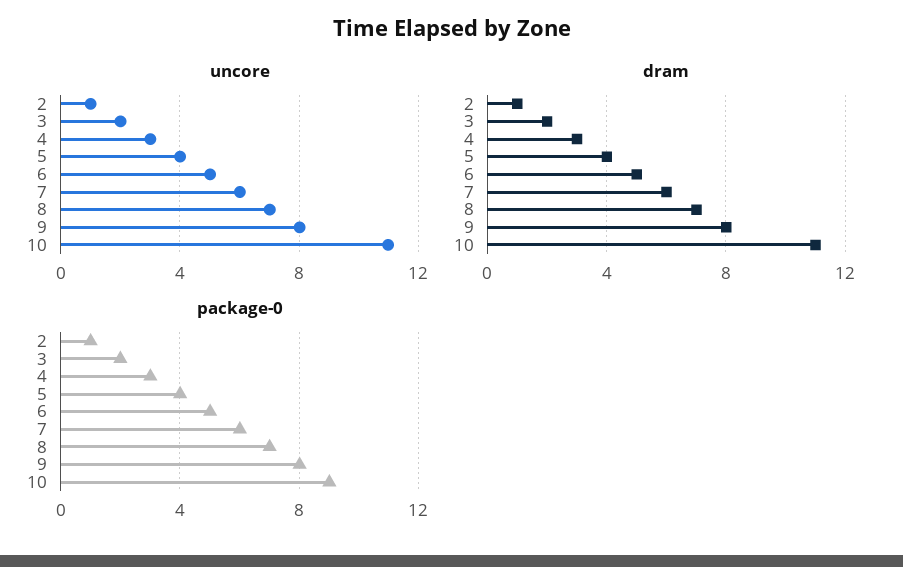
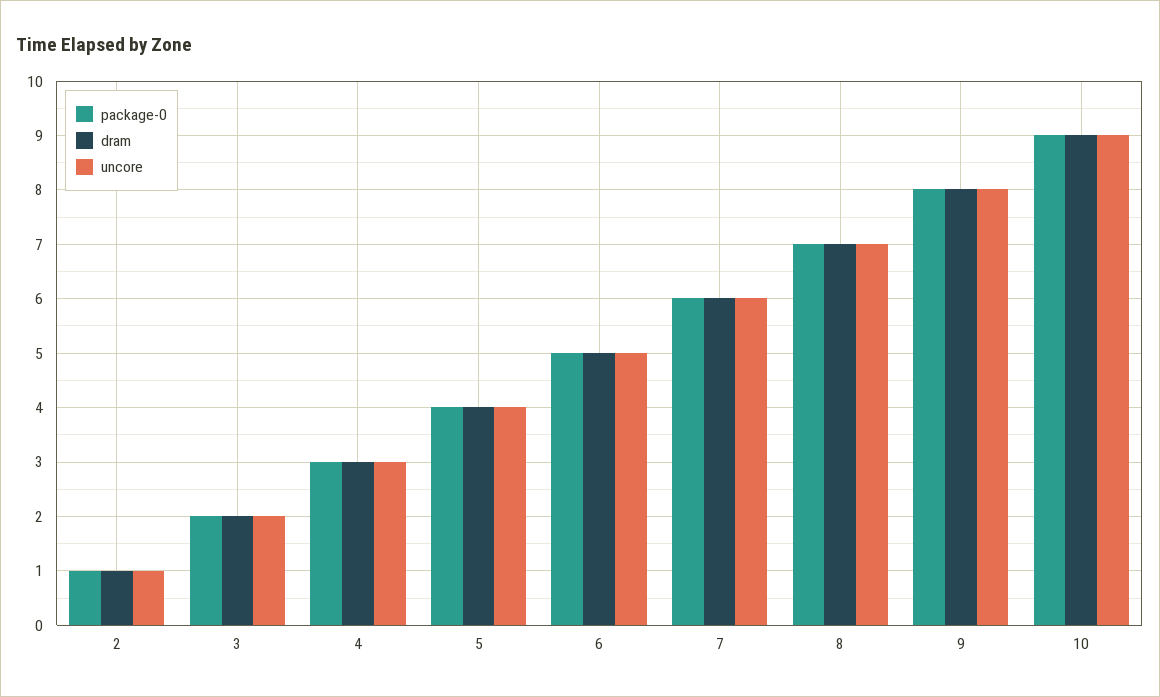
uncore, 10: 11 -> 9
dram, 10: 11 -> 9

